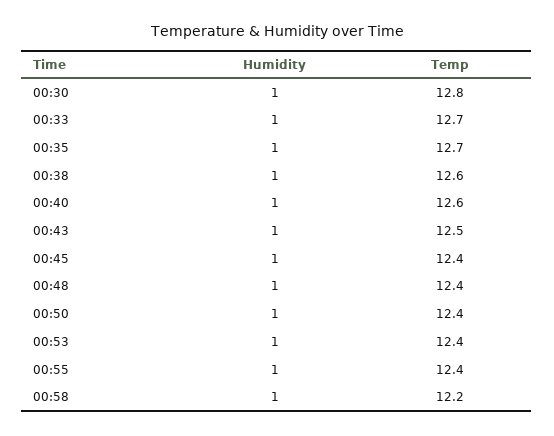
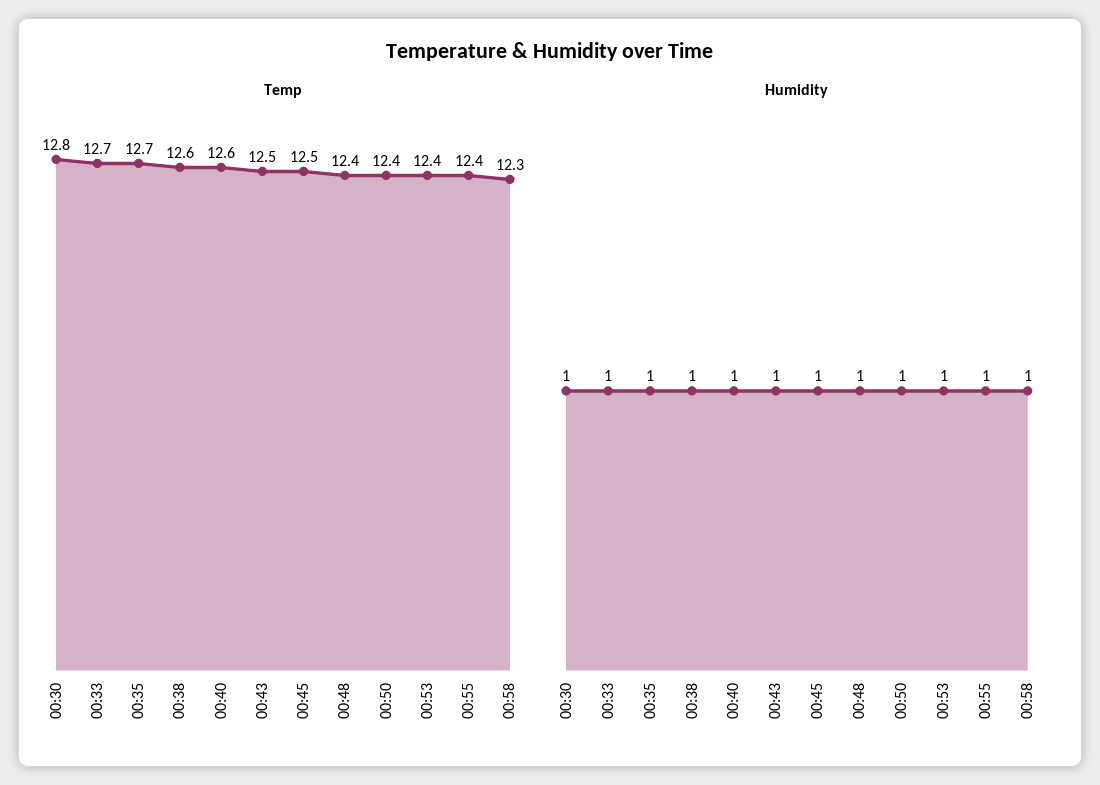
Temp, 00:45: 12.4 -> 12.5
Temp, 00:58: 12.2 -> 12.3

